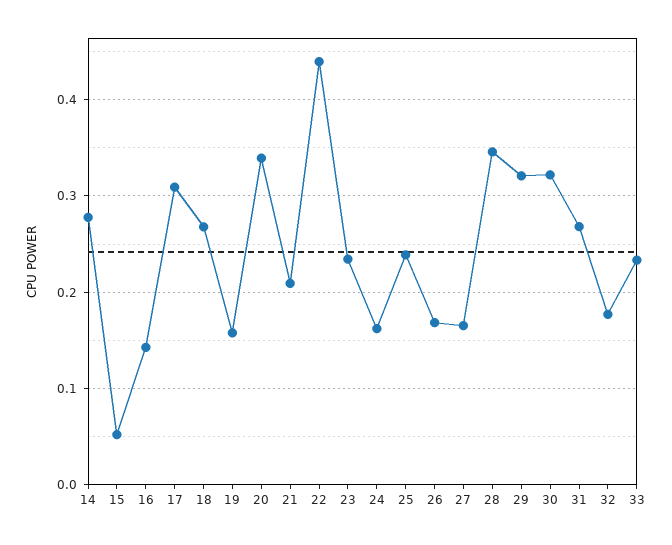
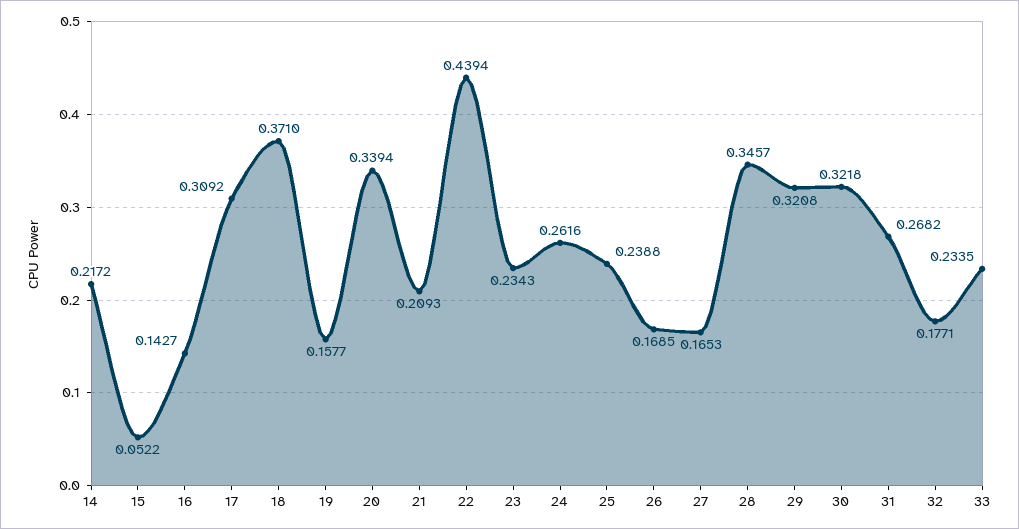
14: 0.28 -> 0.2172
18: 0.27 -> 0.371
24: 0.16 -> 0.2616

